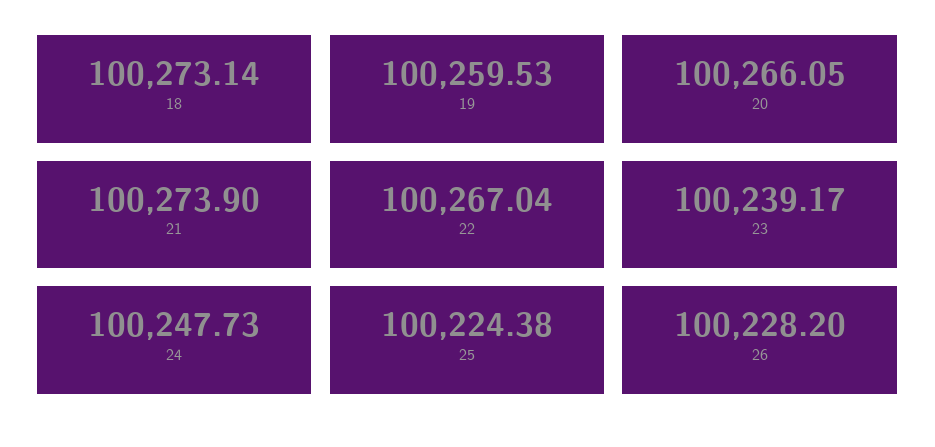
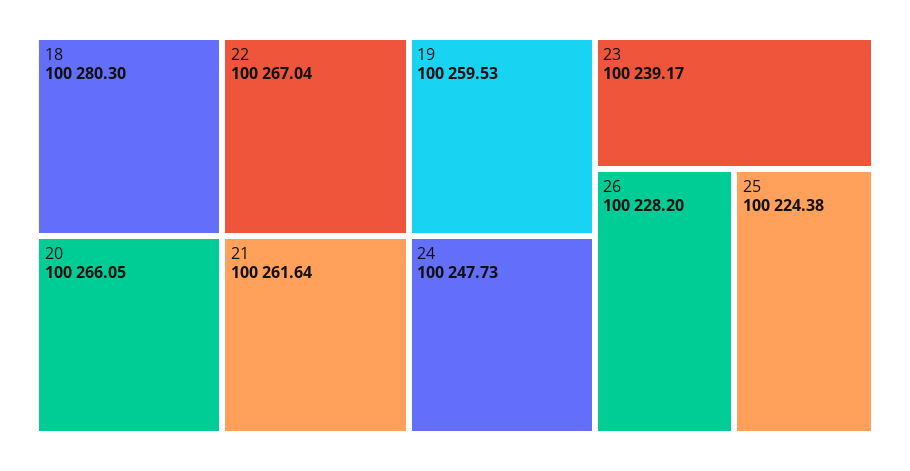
18: 100273.14 -> 100280.3
21: 100273.9 -> 100261.64

